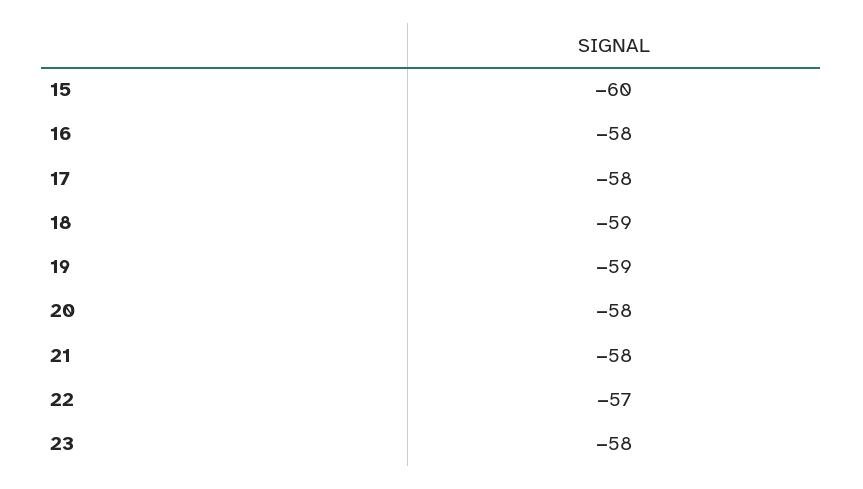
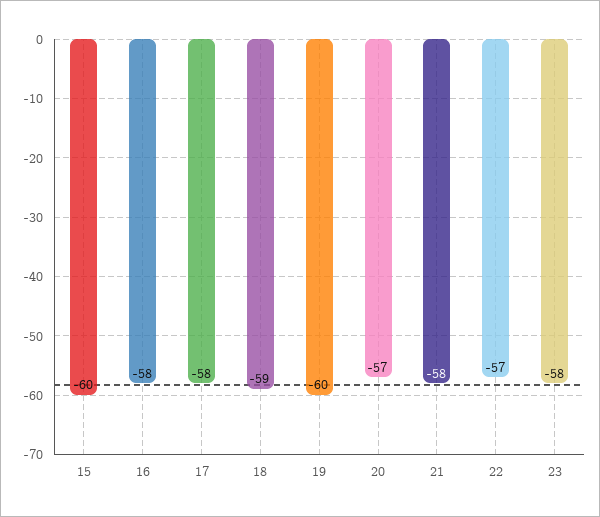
19: -59 -> -60
20: -58 -> -57

